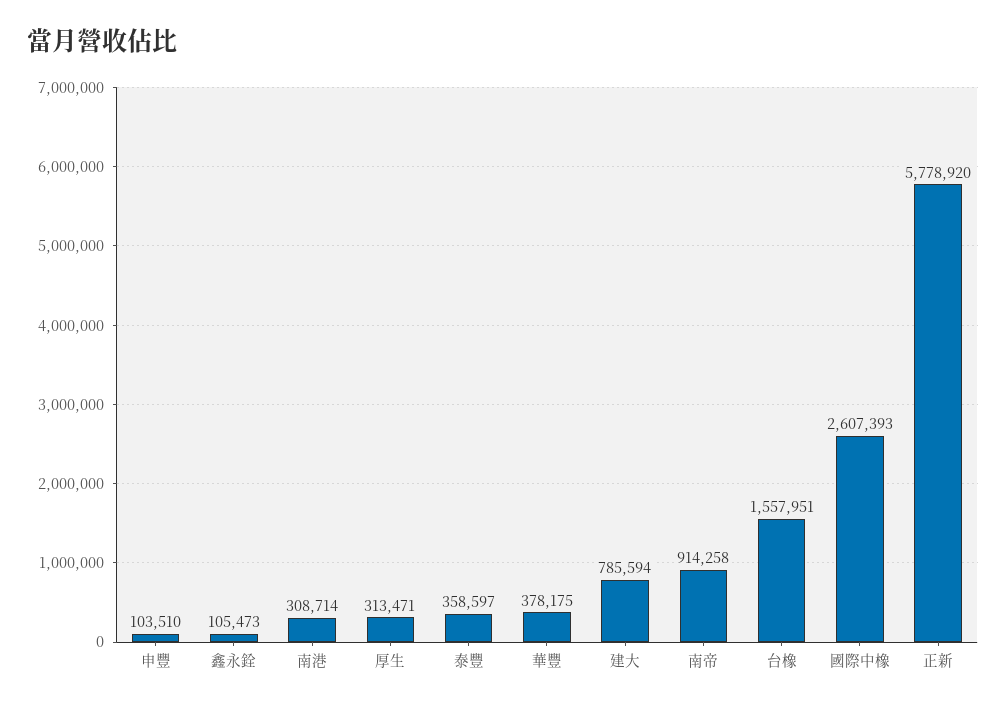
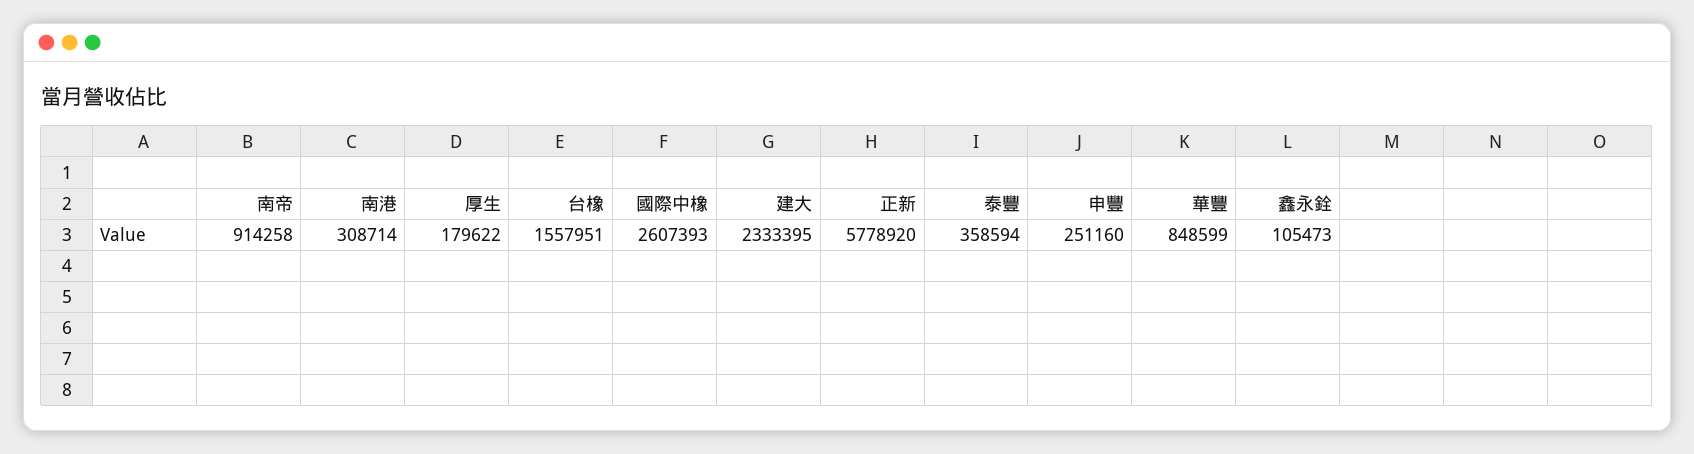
申豐: 103510 -> 251160
厚生: 313471 -> 179622
泰豐: 358597 -> 358594
華豐: 378175 -> 848599
建大: 785594 -> 2333395

